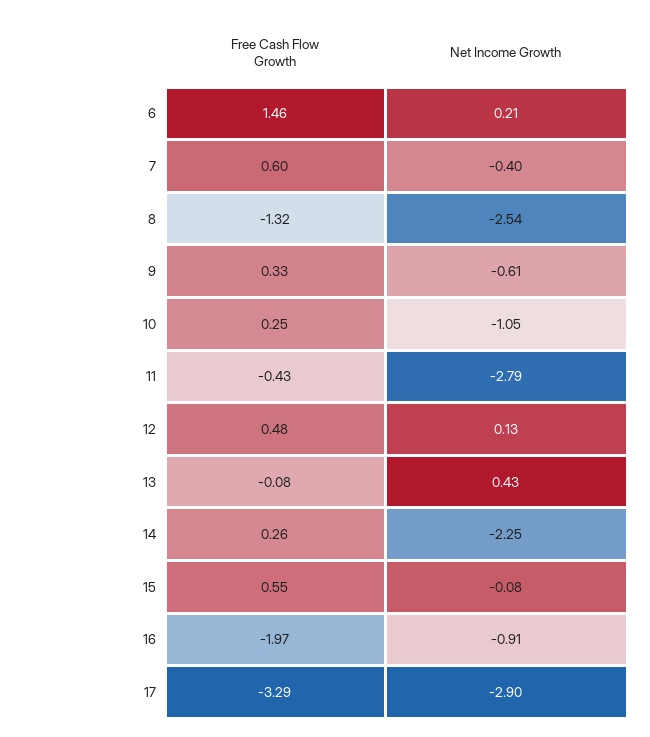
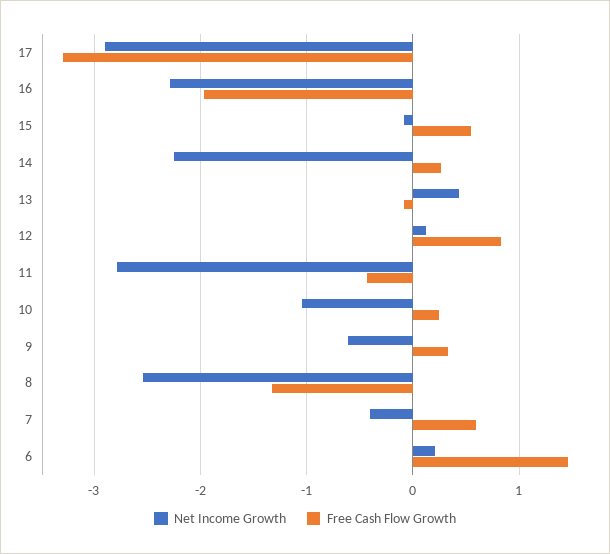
Free Cash Flow Growth, 12: 0.48 -> 0.8
Net Income Growth, 16: -0.91 -> -2.3

